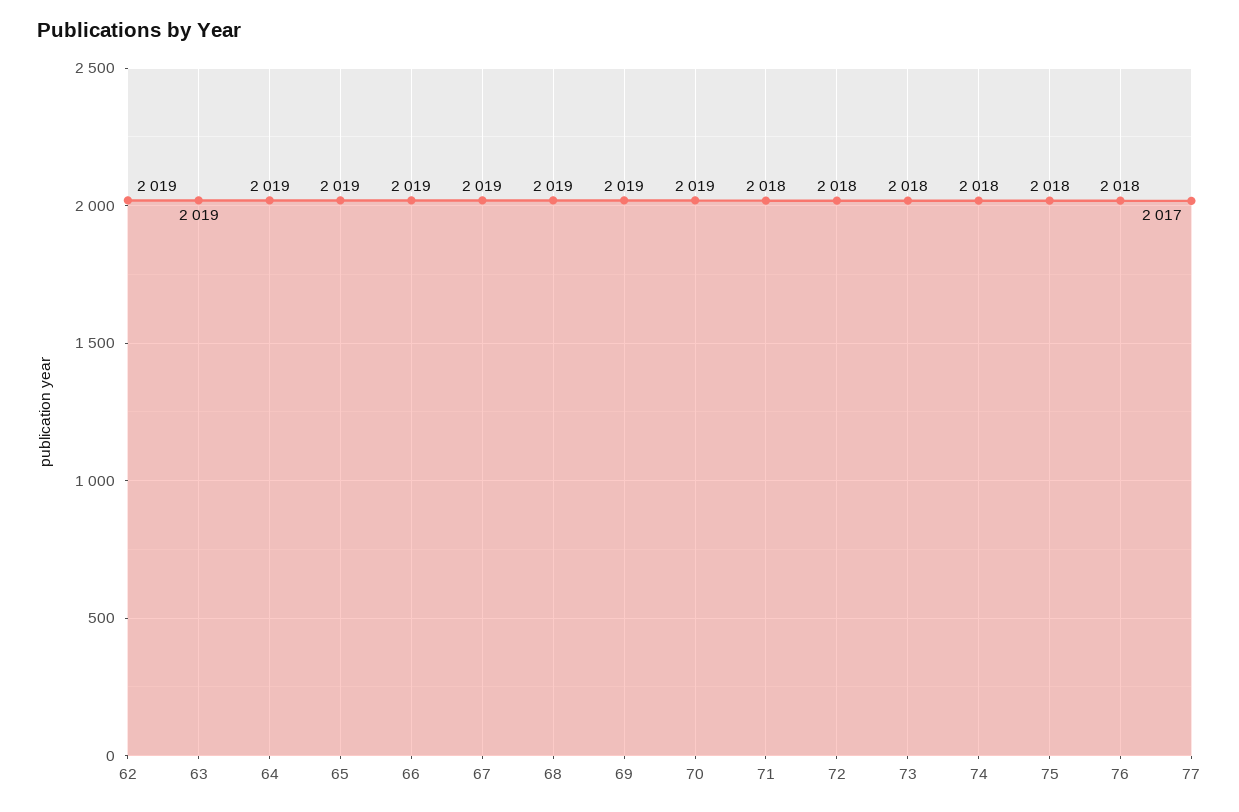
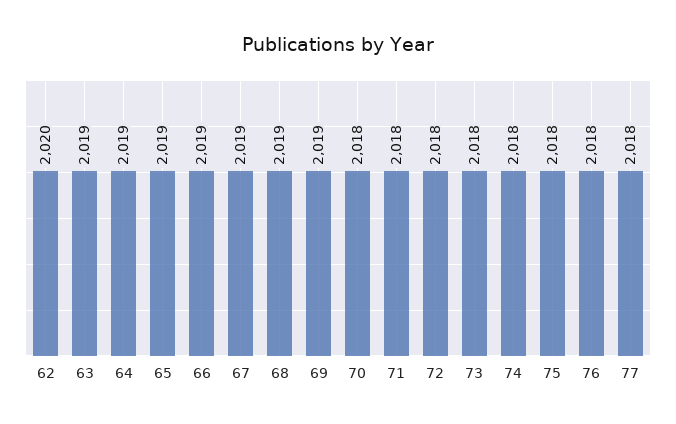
62: 2019 -> 2020
70: 2019 -> 2018
77: 2017 -> 2018

